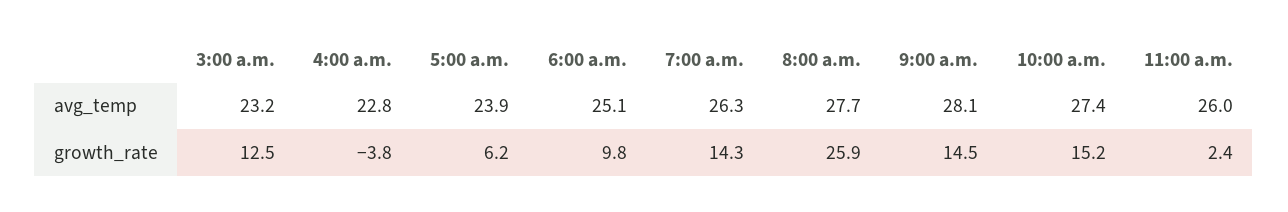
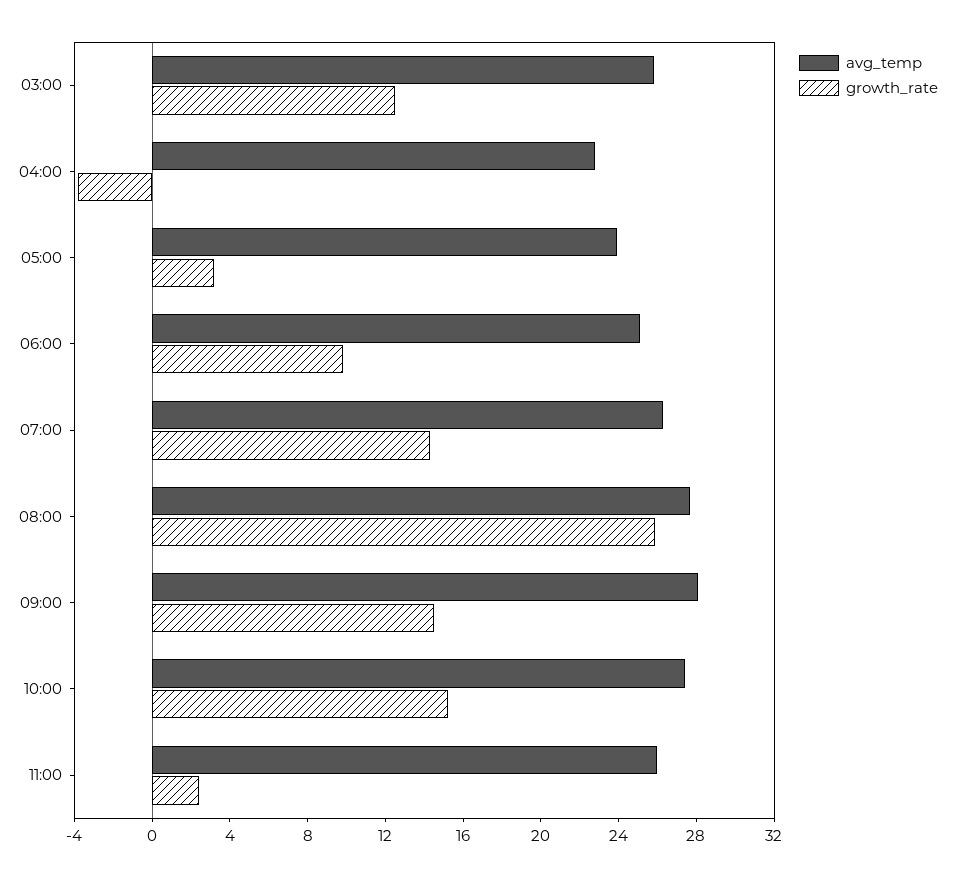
avg_temp, 3:00 a.m.: 23.2 -> 26
growth_rate, 5:00 a.m.: 6.2 -> 3

